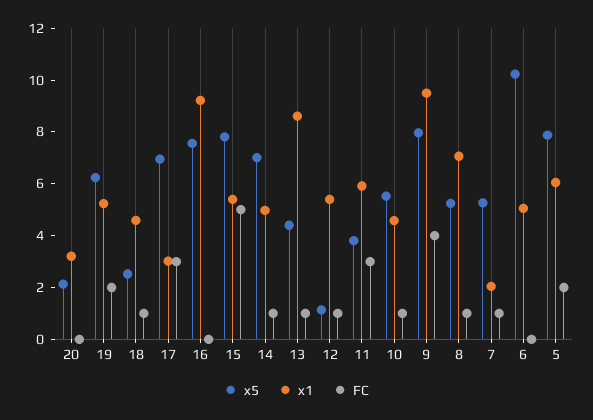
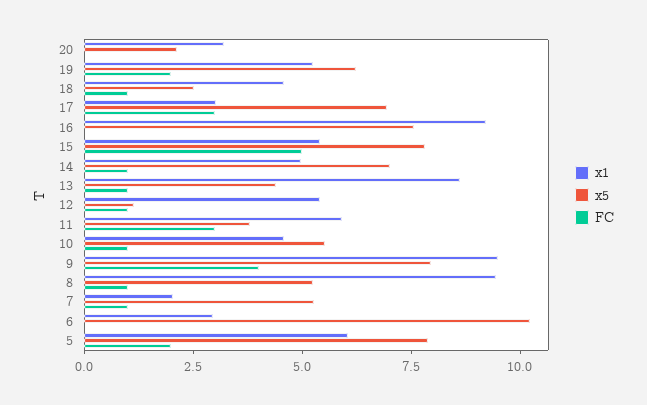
x1, 8: 7 -> 9.5
x1, 6: 5 -> 3

